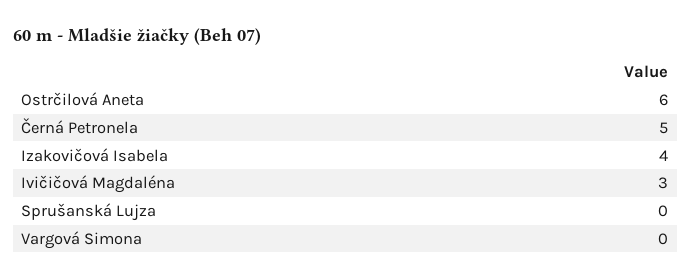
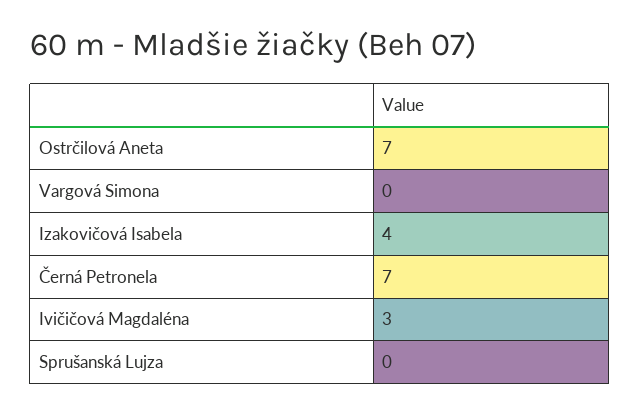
Ostrčilová Aneta: 6 -> 7
Černá Petronela: 5 -> 7

